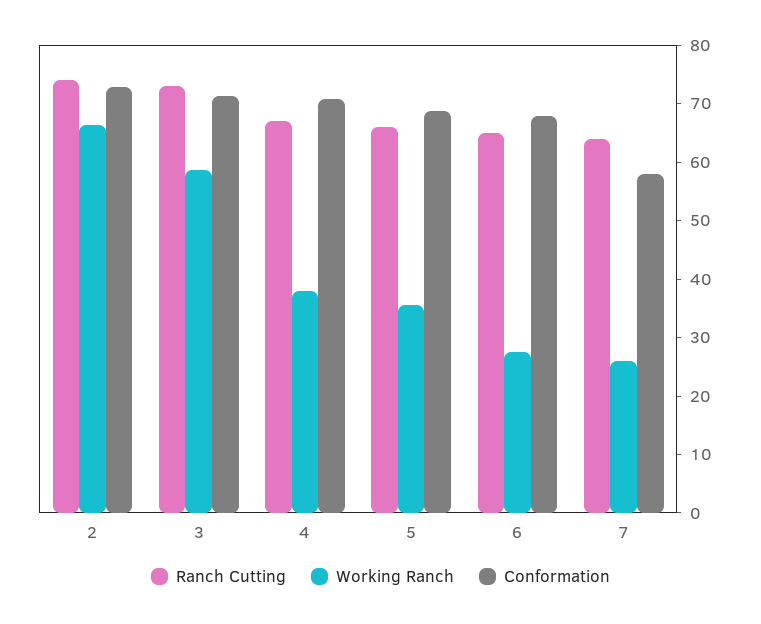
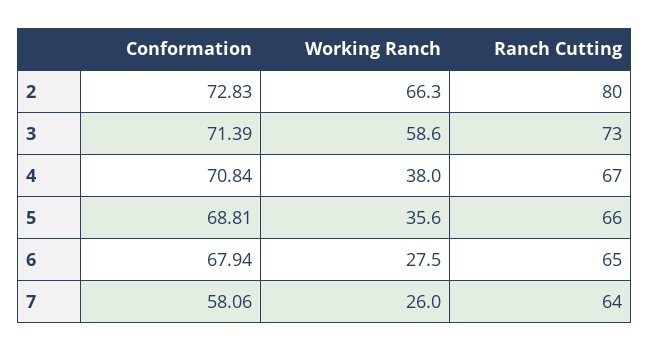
Ranch Cutting, 2: 74 -> 80

